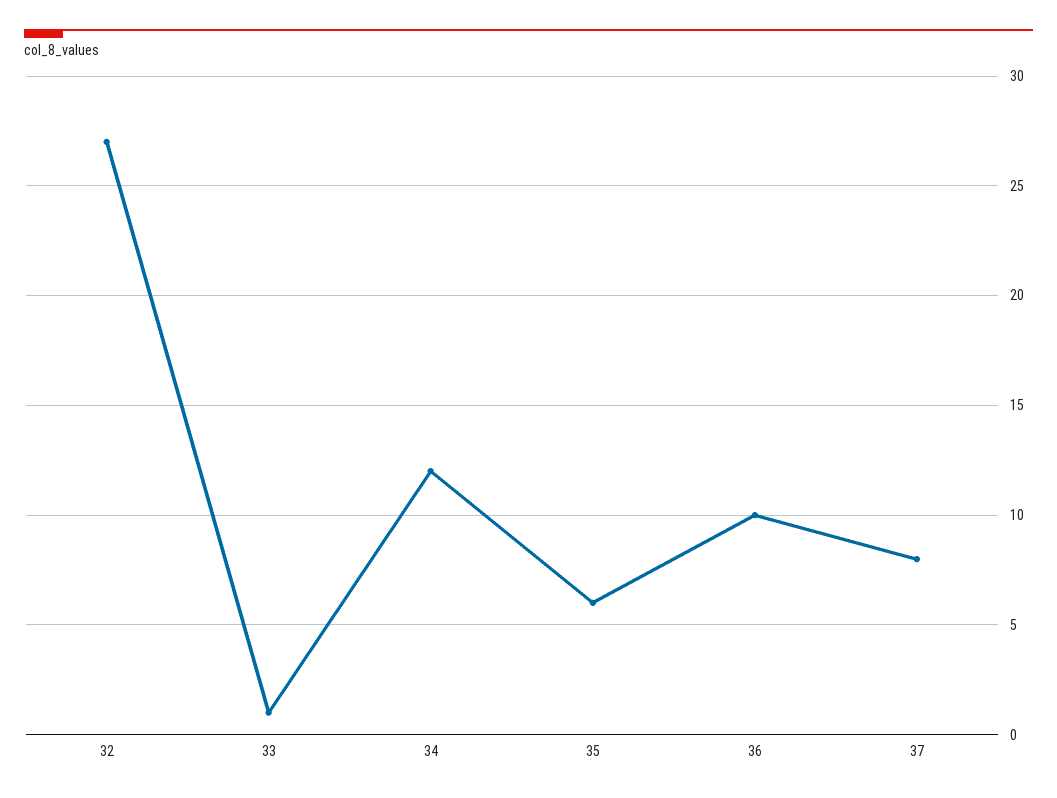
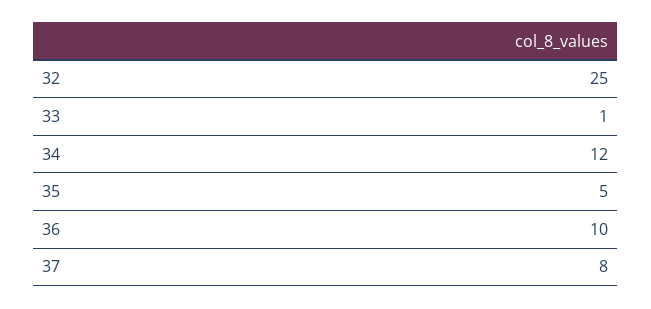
32: 27 -> 25
35: 6 -> 5

